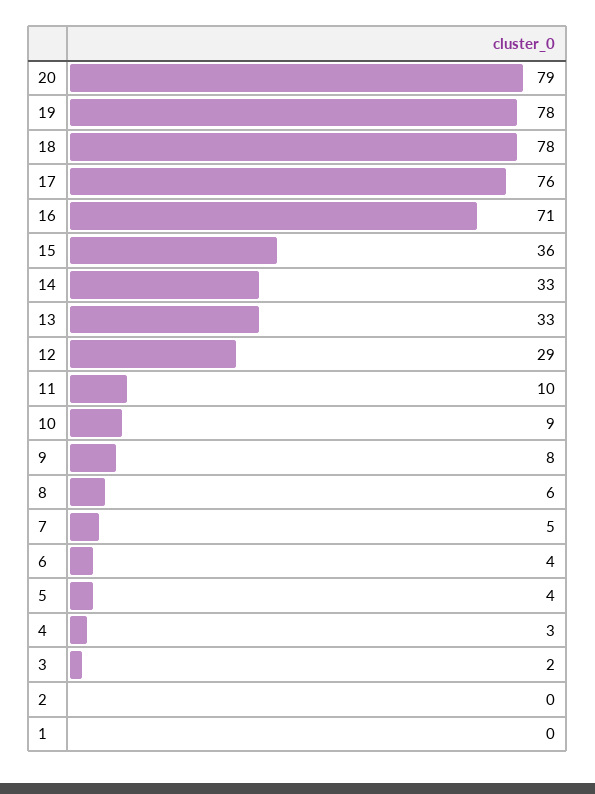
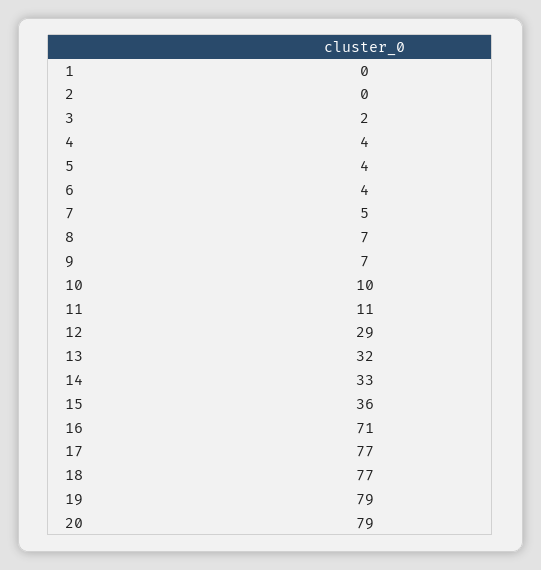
19: 78 -> 79
18: 78 -> 77
17: 76 -> 77
13: 33 -> 32
11: 10 -> 11
10: 9 -> 10
9: 8 -> 7
8: 6 -> 7
4: 3 -> 4

